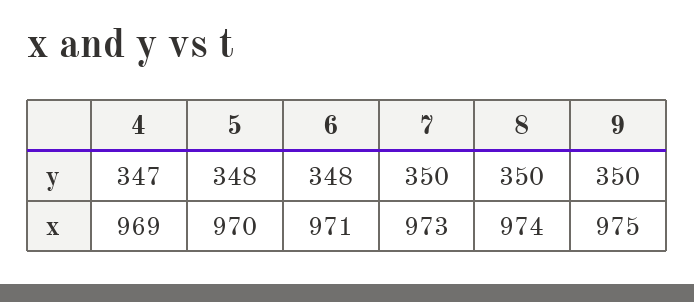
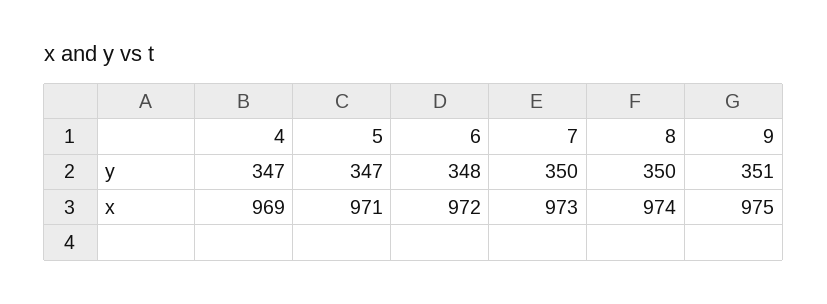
5, y: 348 -> 347
9, y: 350 -> 351
5, x: 970 -> 971
6, x: 971 -> 972

